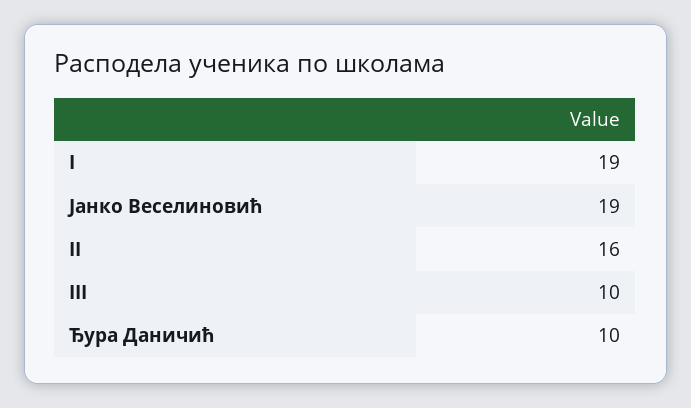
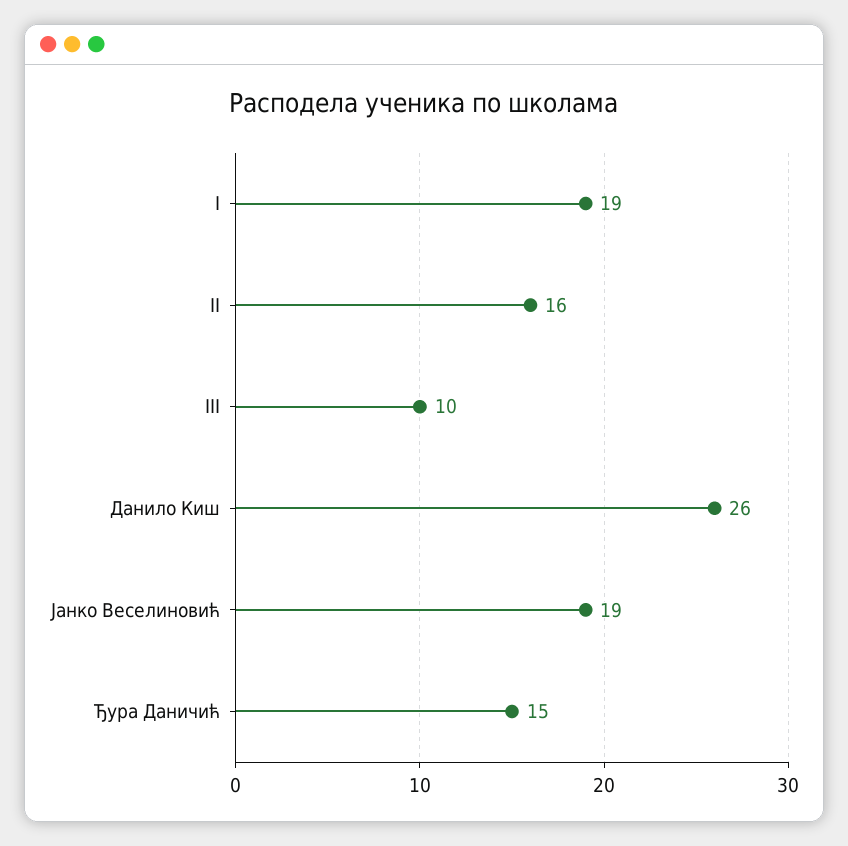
Ђура Даничић: 10 -> 15
Данило Киш: none -> 26

